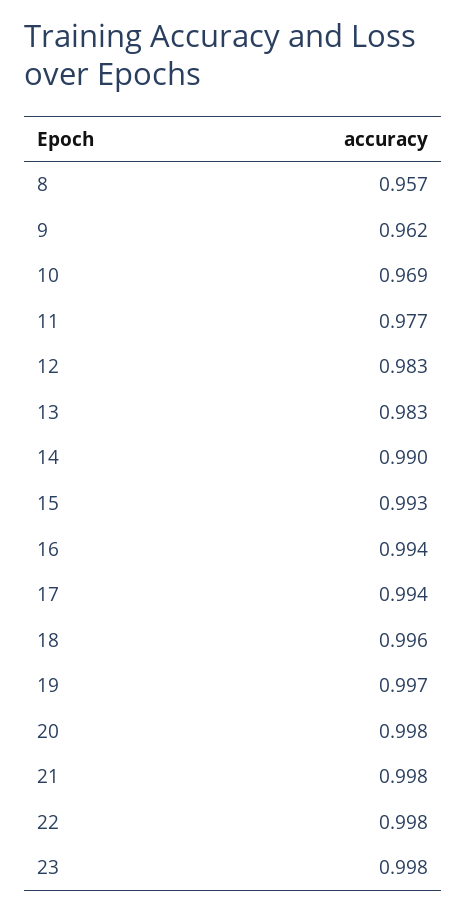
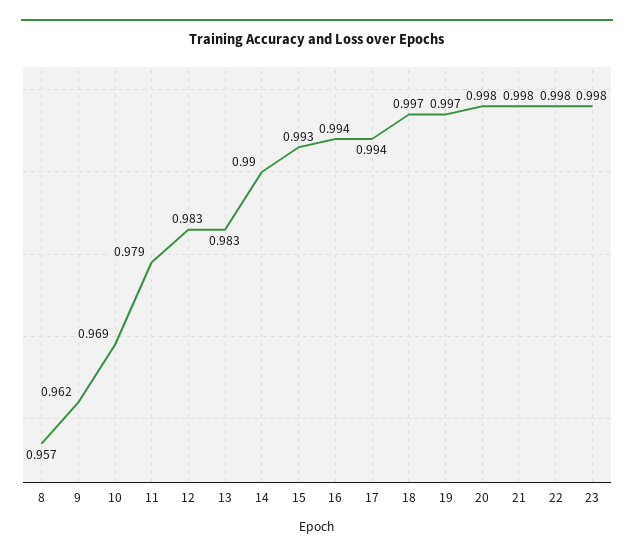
11: 0.977 -> 0.979
18: 0.996 -> 0.997

